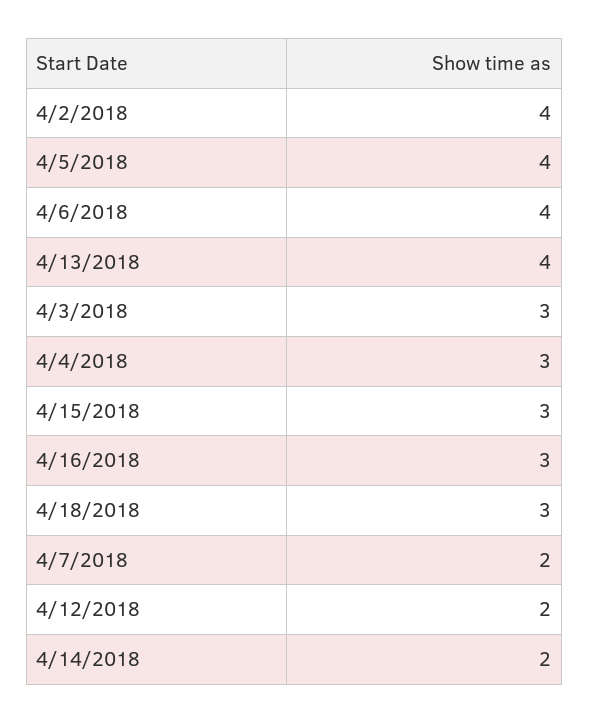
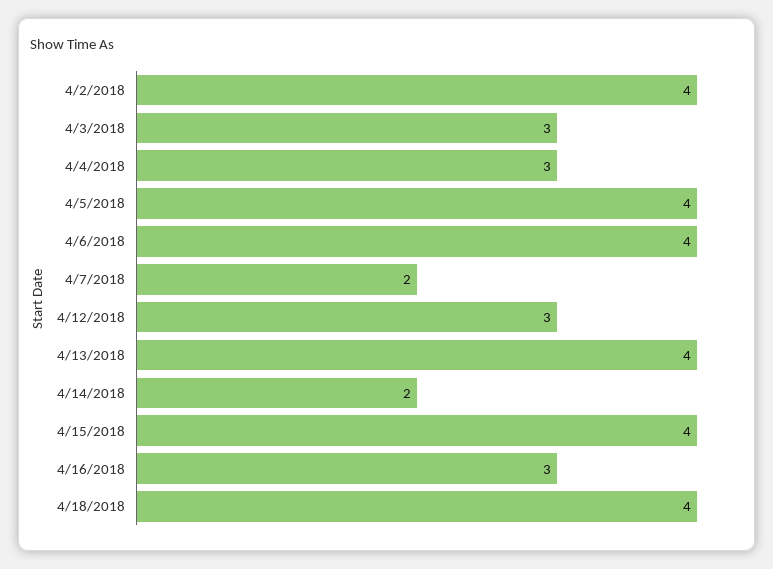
4/15/2018: 3 -> 4
4/18/2018: 3 -> 4
4/12/2018: 2 -> 3

